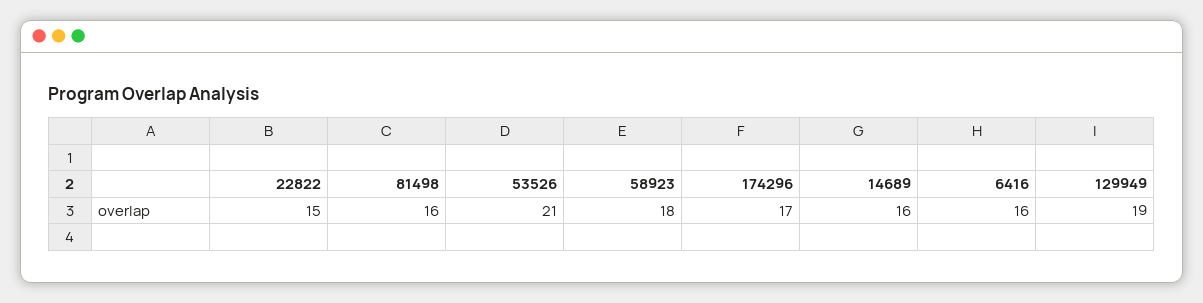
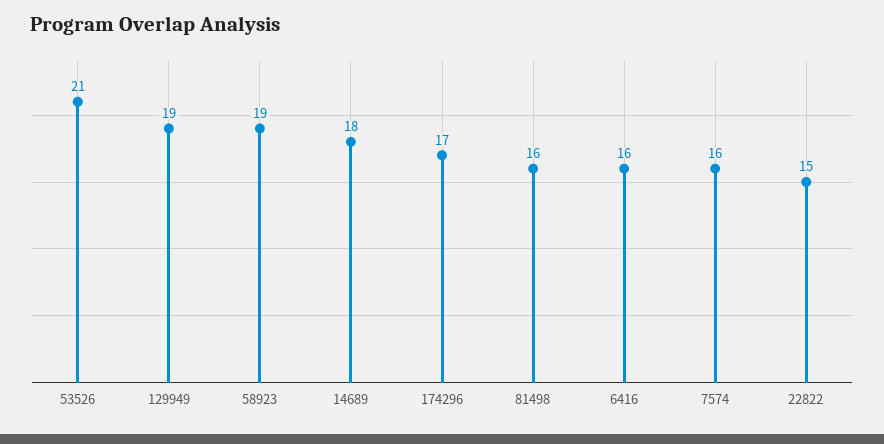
58923: 18 -> 19
14689: 16 -> 18
7574: none -> 16

